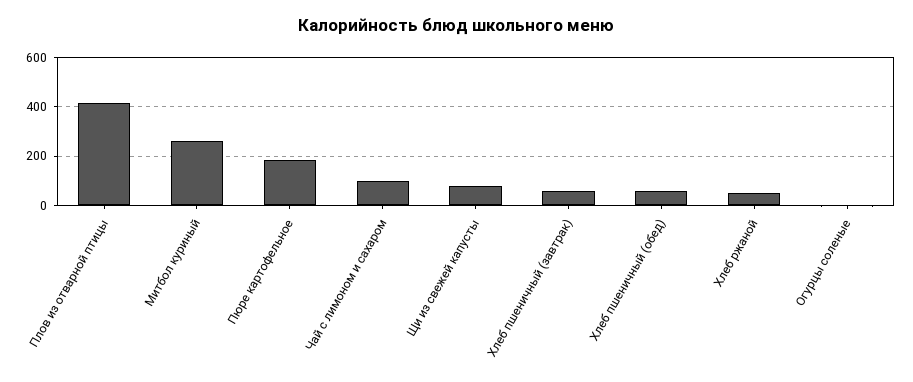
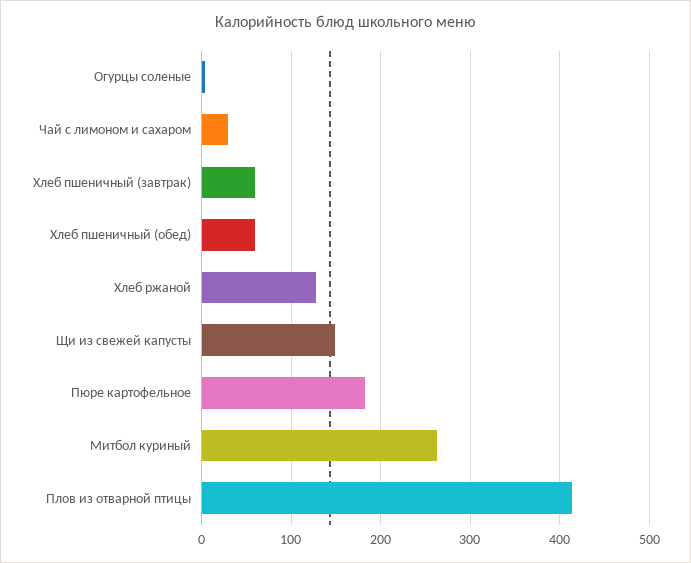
Чай с лимоном и сахаром: 100 -> 30
Щи из свежей капусты: 75 -> 150
Хлеб ржаной: 50 -> 130

